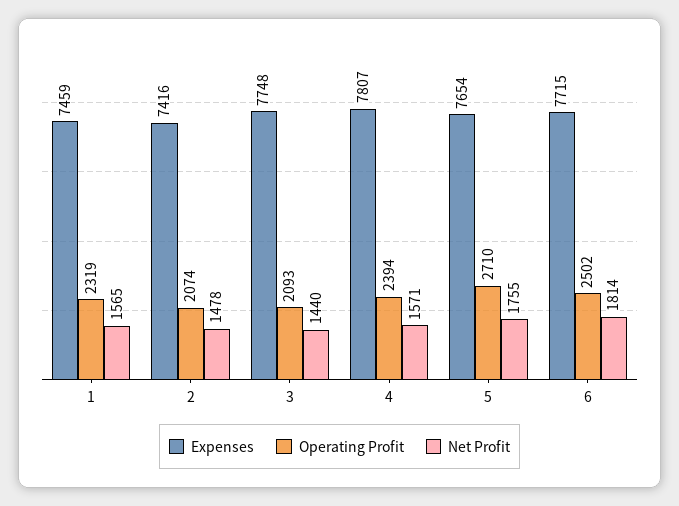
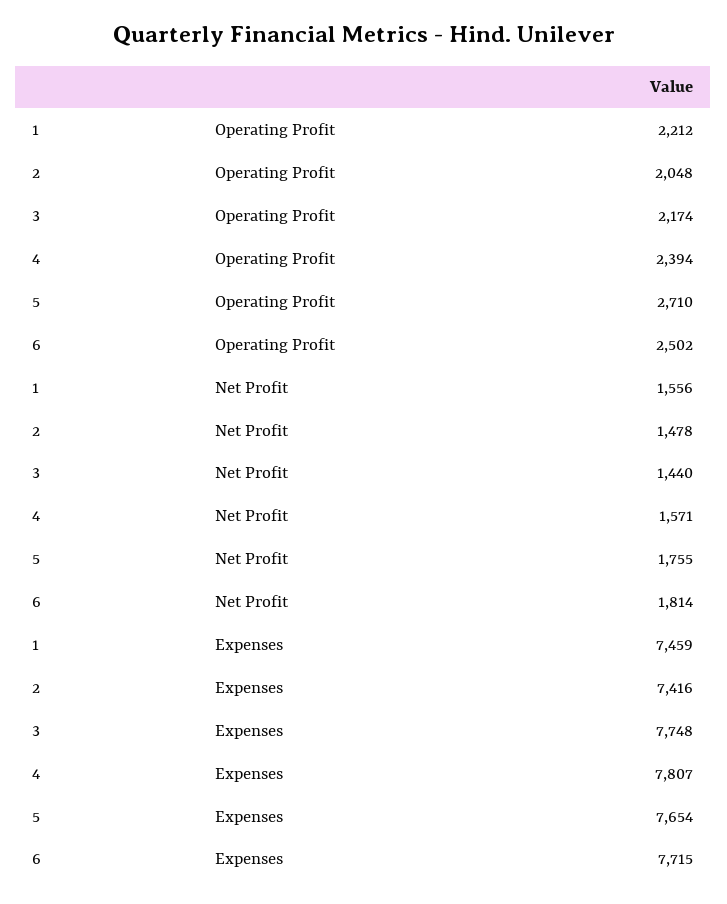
Operating Profit, 1: 2319 -> 2212
Net Profit, 1: 1565 -> 1556
Operating Profit, 2: 2074 -> 2048
Operating Profit, 3: 2093 -> 2174

